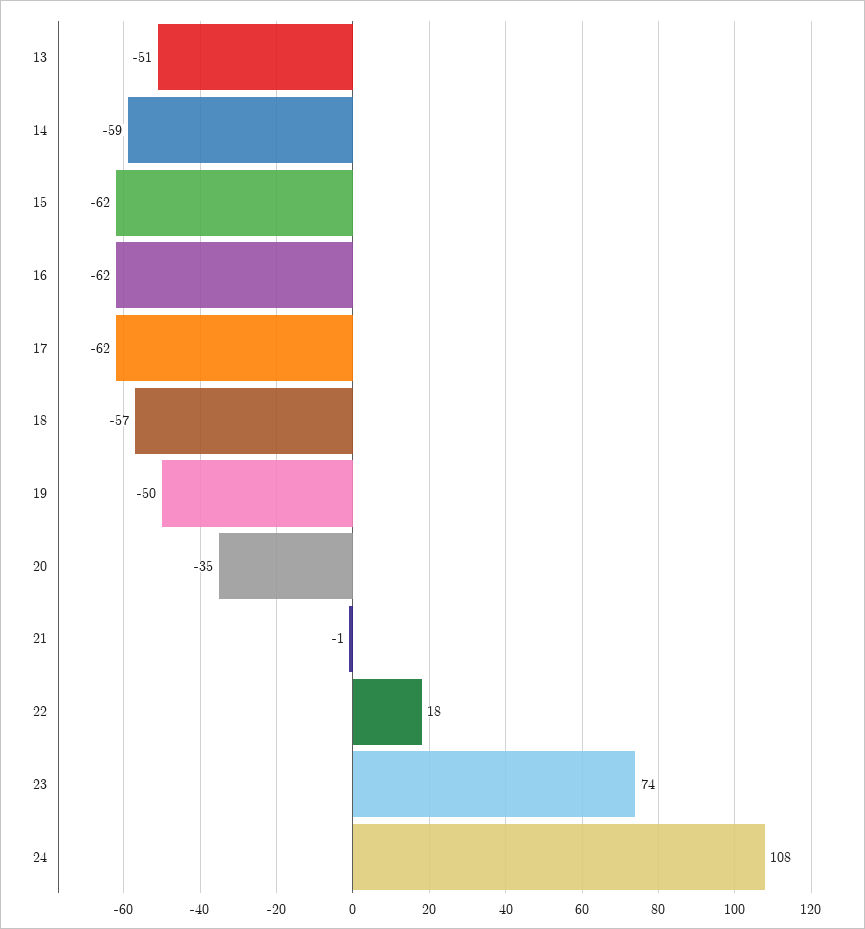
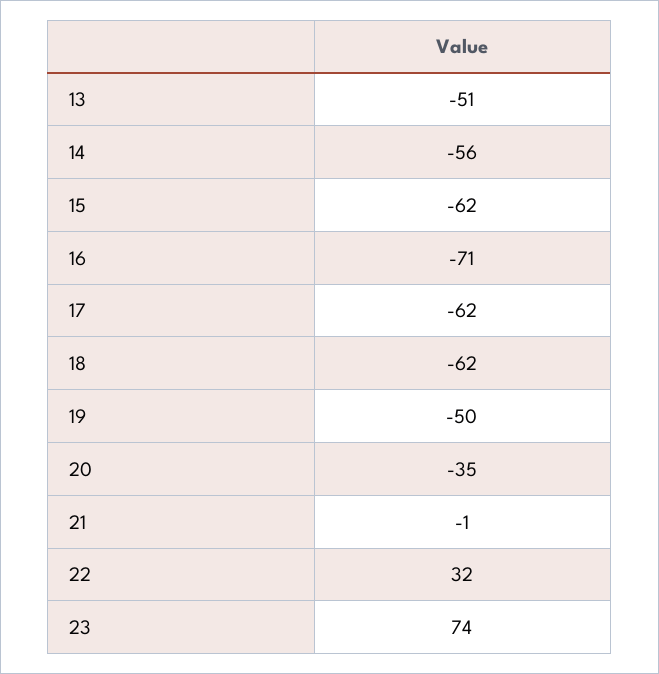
14: -59 -> -56
16: -62 -> -71
18: -57 -> -62
22: 18 -> 32
24: 108 -> none

